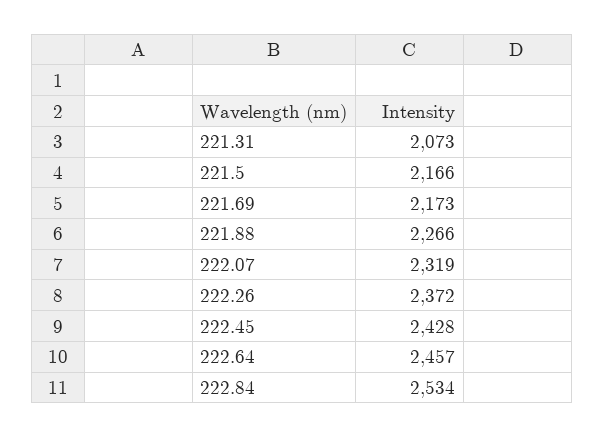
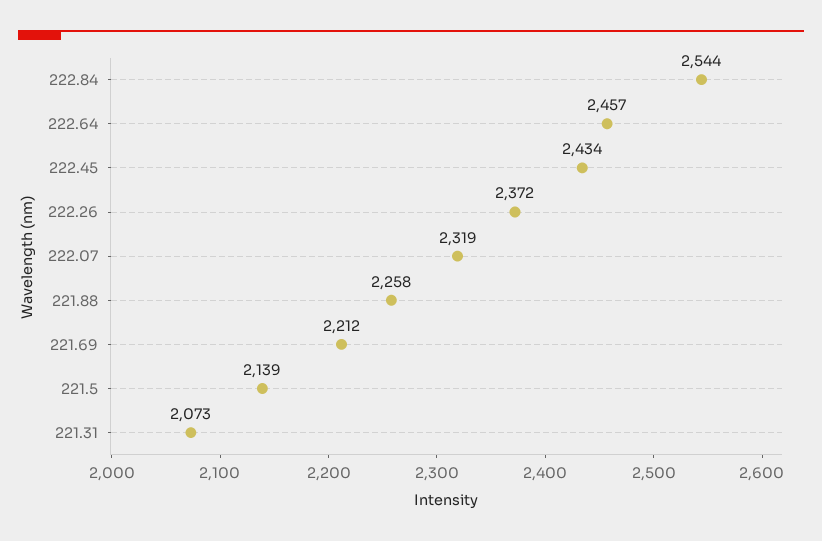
221.5: 2166 -> 2139
221.69: 2173 -> 2212
221.88: 2266 -> 2258
222.45: 2428 -> 2434
222.84: 2534 -> 2544

